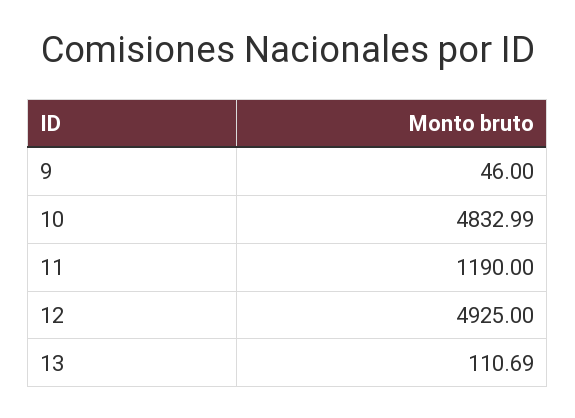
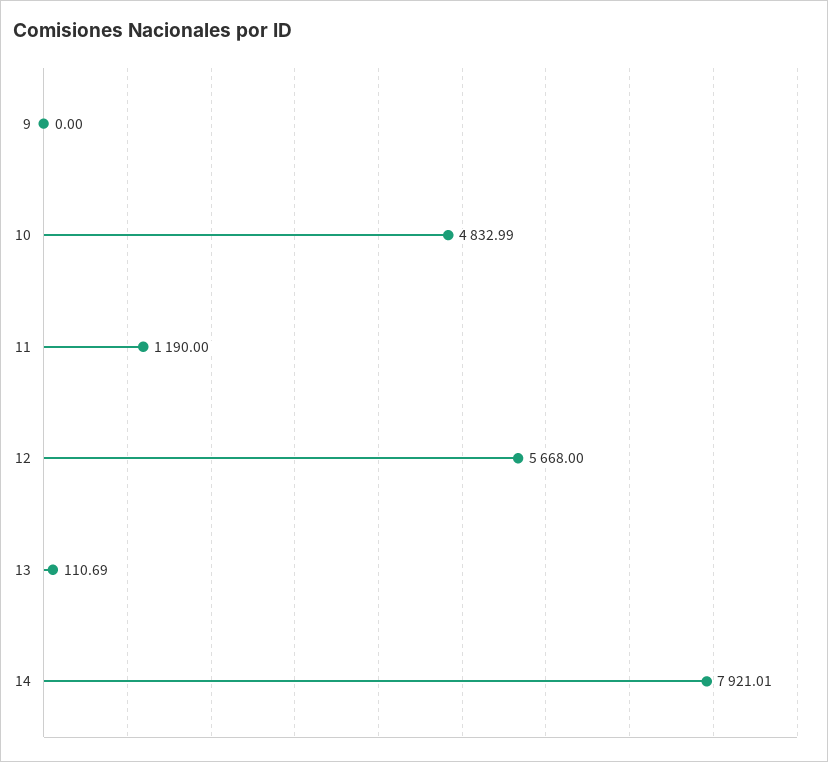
9: 46 -> 0
12: 4925 -> 5668
14: none -> 7921.01

